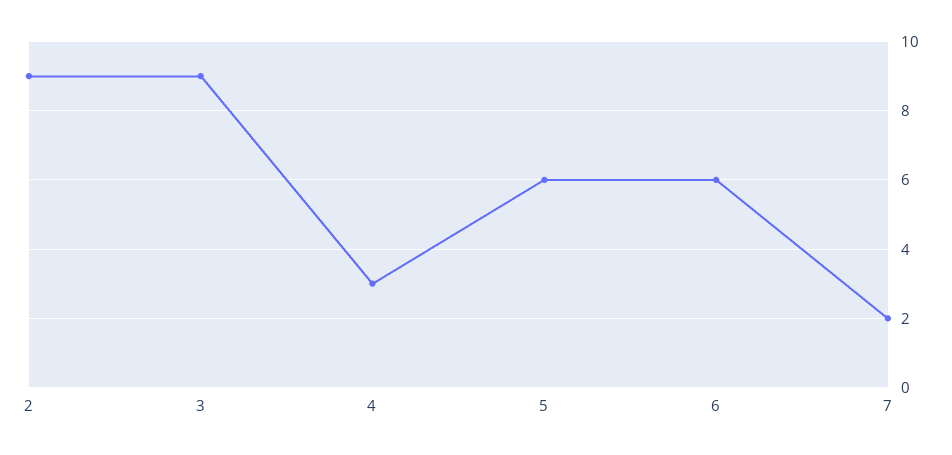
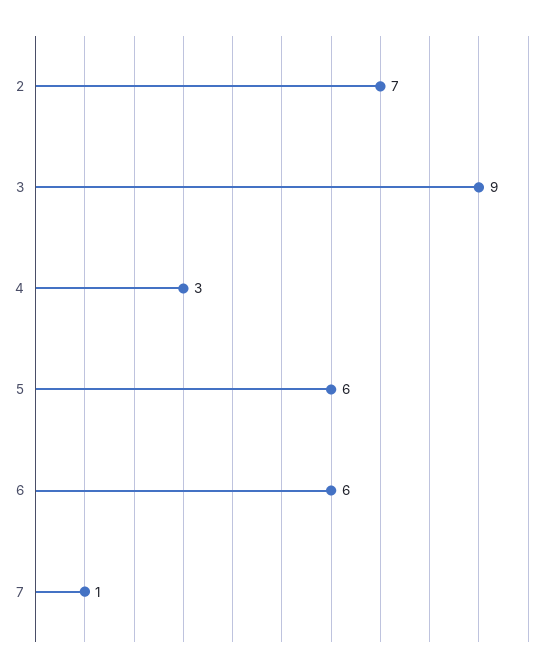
2: 9 -> 7
7: 2 -> 1

